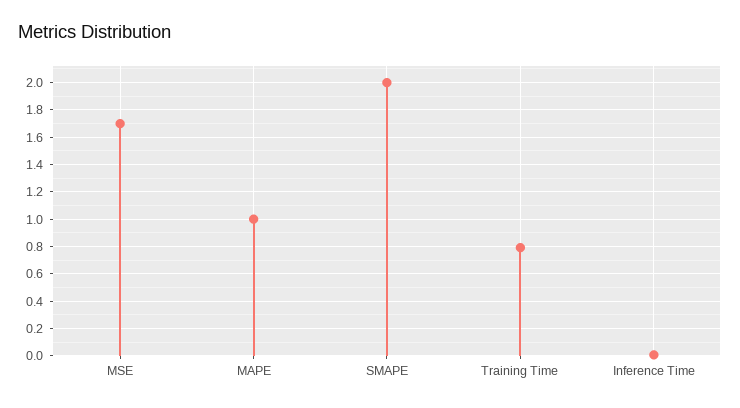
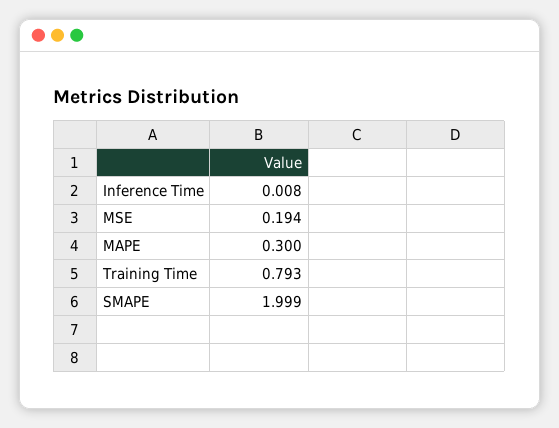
MSE: 1.7 -> 0.194
MAPE: 1 -> 0.3

